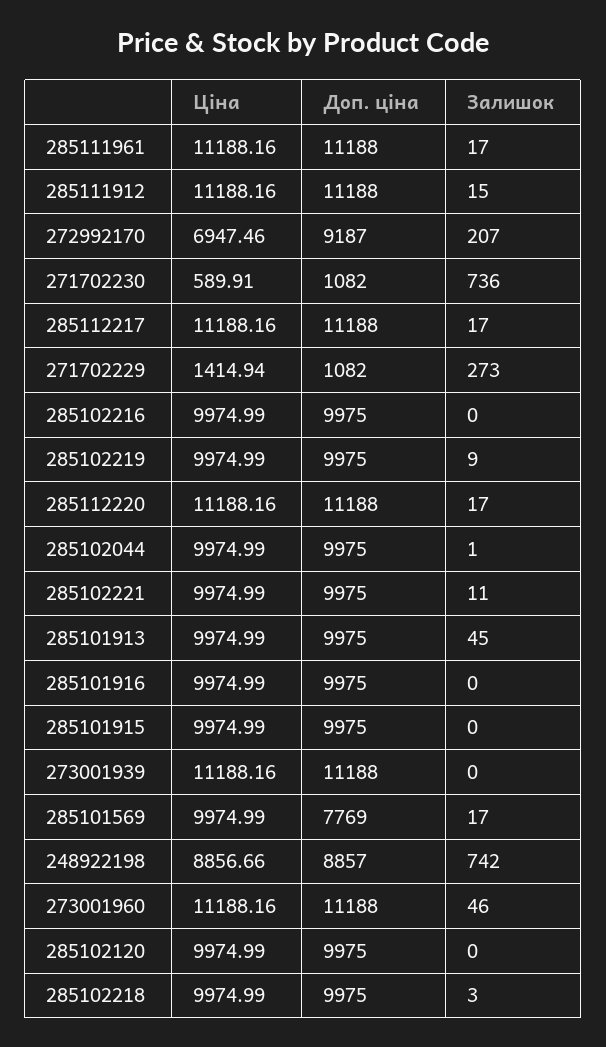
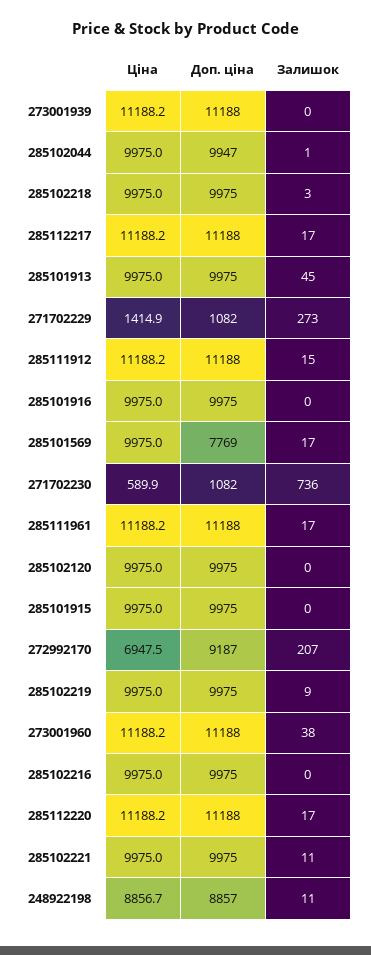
Доп. ціна, 285102044: 9975 -> 9947
Залишок, 248922198: 742 -> 11
Залишок, 273001960: 46 -> 38

